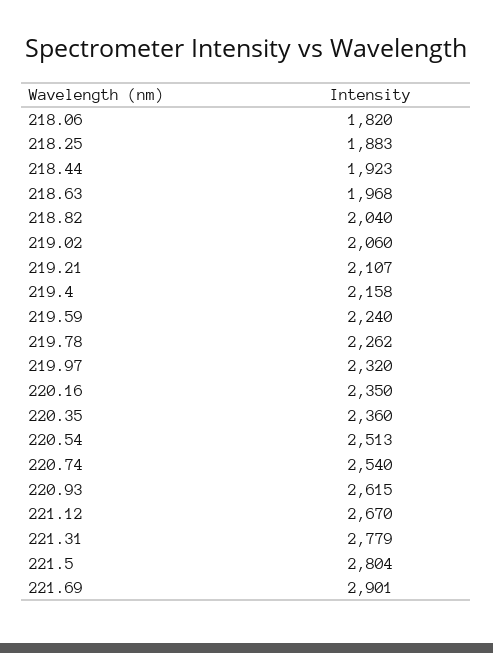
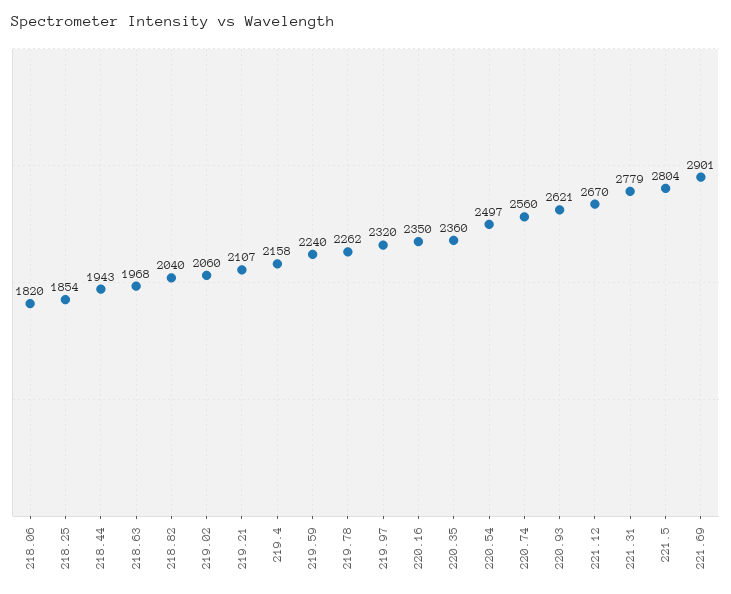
218.25: 1883 -> 1854
218.44: 1923 -> 1943
220.54: 2513 -> 2497
220.74: 2540 -> 2560
220.93: 2615 -> 2621

